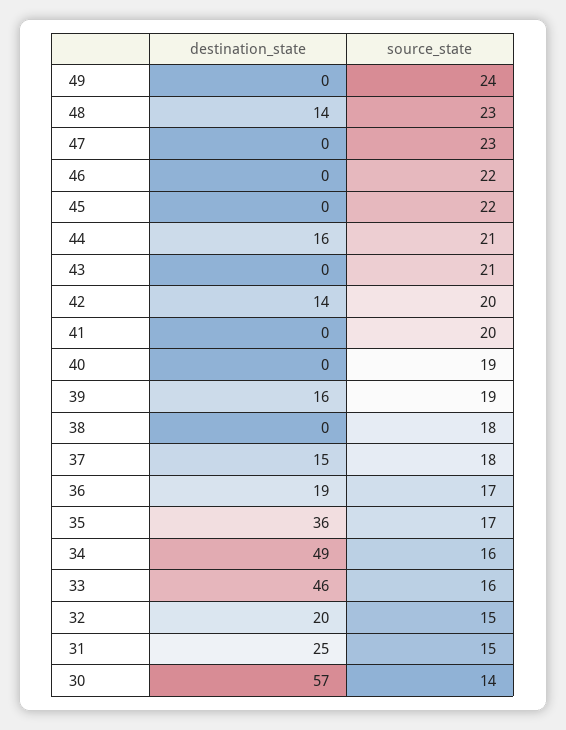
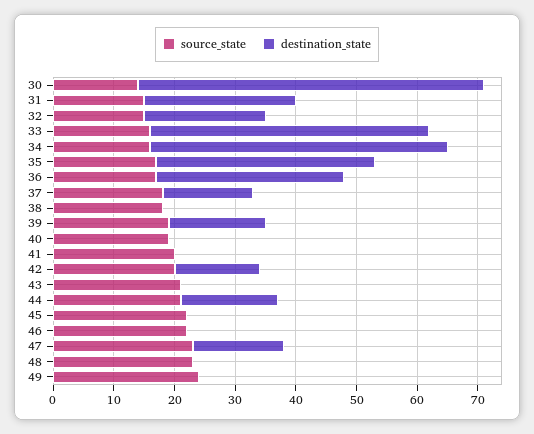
destination_state, 48: 14 -> 0
destination_state, 47: 0 -> 15
destination_state, 36: 19 -> 30

